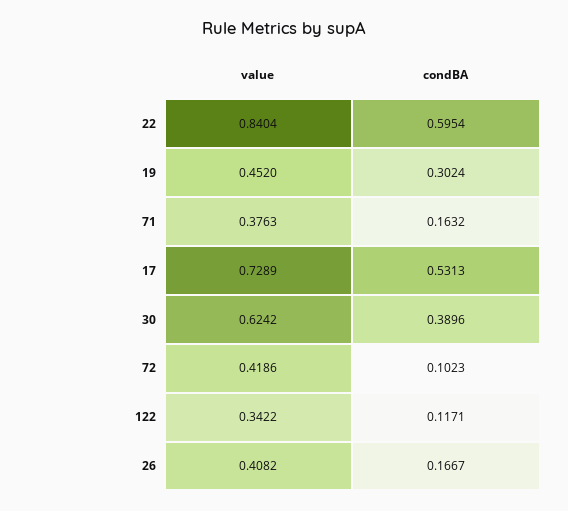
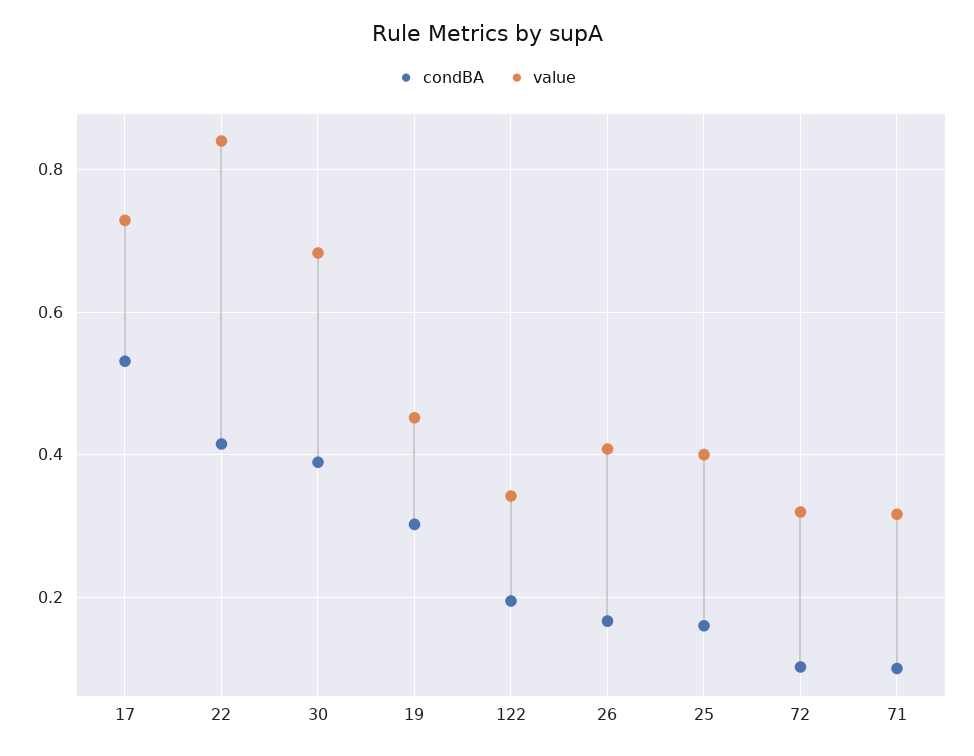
condBA, 22: 0.5954 -> 0.42
value, 71: 0.3763 -> 0.32
condBA, 71: 0.1632 -> 0.1
value, 30: 0.6242 -> 0.68
value, 72: 0.4186 -> 0.32
condBA, 122: 0.1171 -> 0.2
condBA, 25: none -> 0.16
value, 25: none -> 0.4

